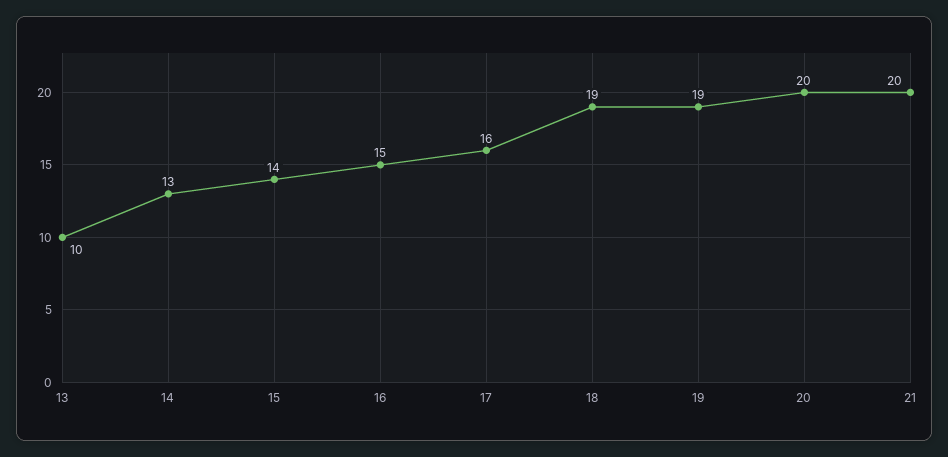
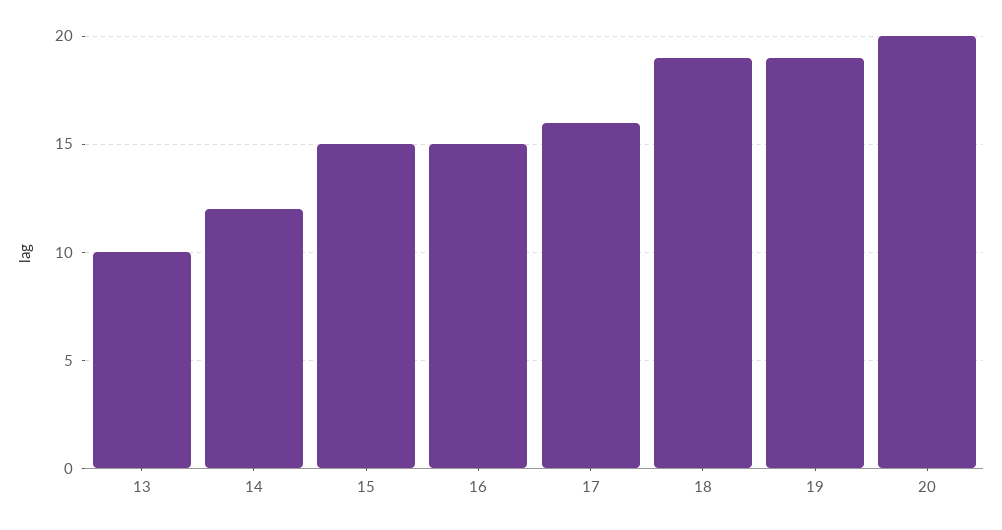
14: 13 -> 12
15: 14 -> 15
21: 20 -> none

